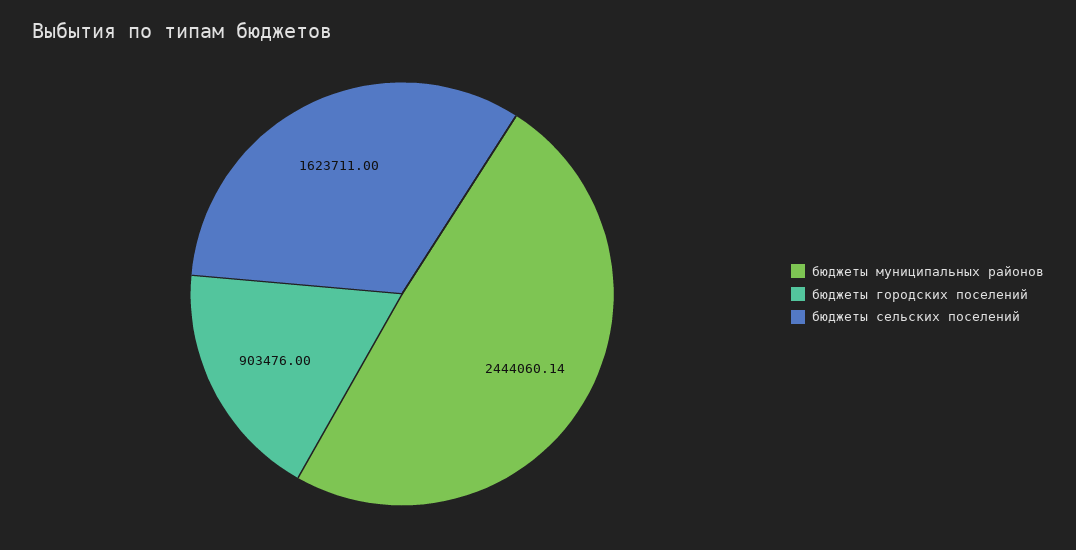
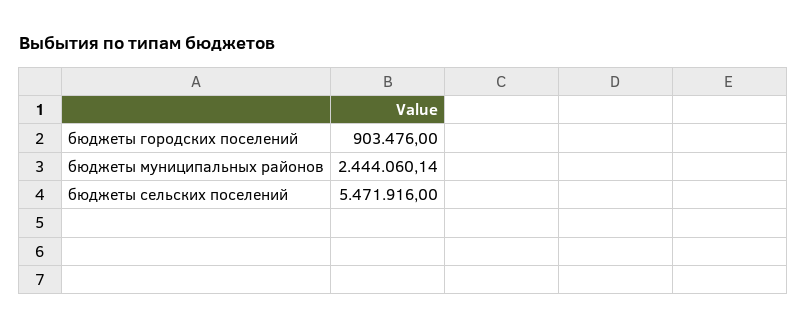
бюджеты сельских поселений: 1623711 -> 5471916

